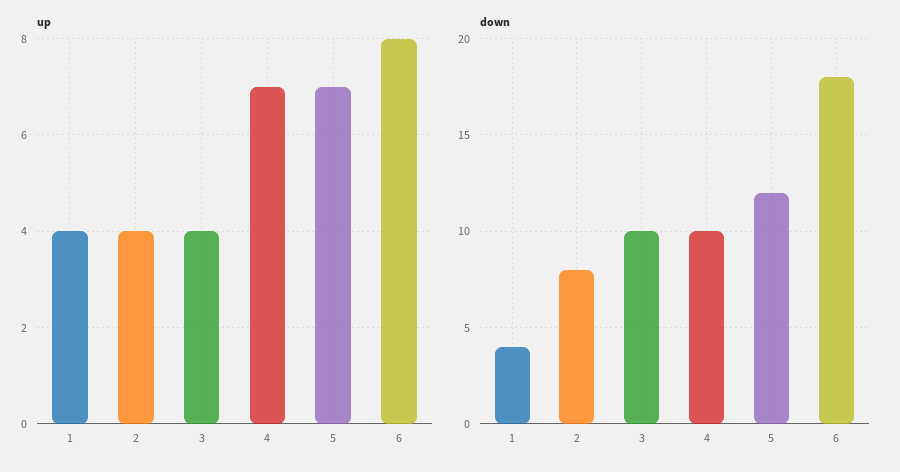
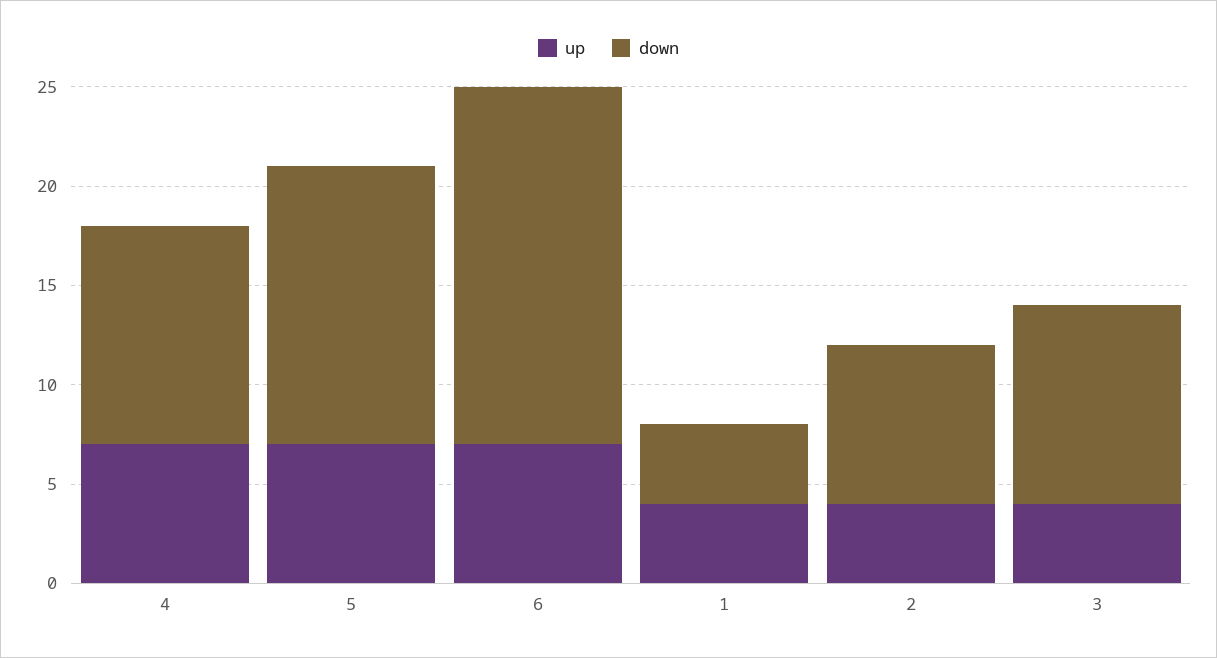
up, 6: 8 -> 7
down, 4: 10 -> 11
down, 5: 12 -> 14

